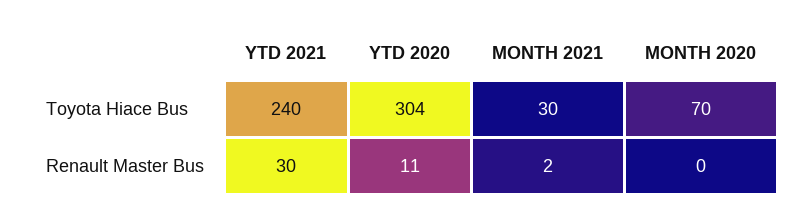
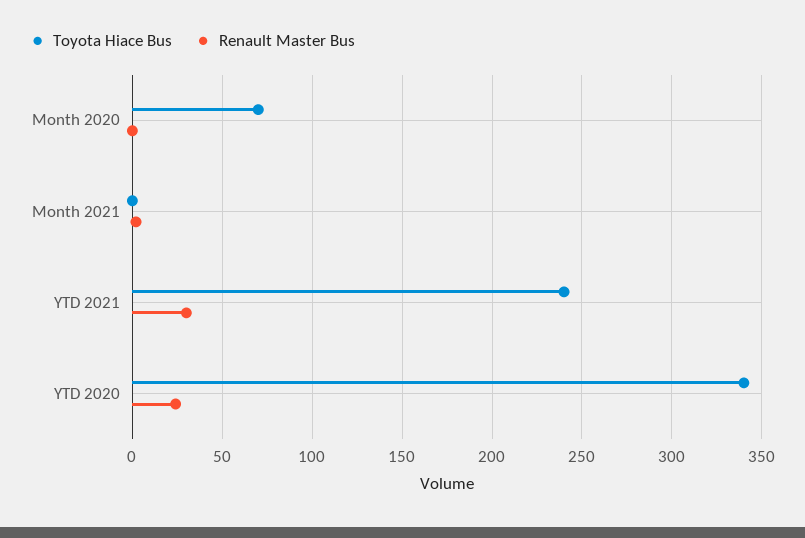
Toyota Hiace Bus, YTD 2020: 304 -> 340
Toyota Hiace Bus, MONTH 2021: 30 -> 0
Renault Master Bus, YTD 2020: 11 -> 25

